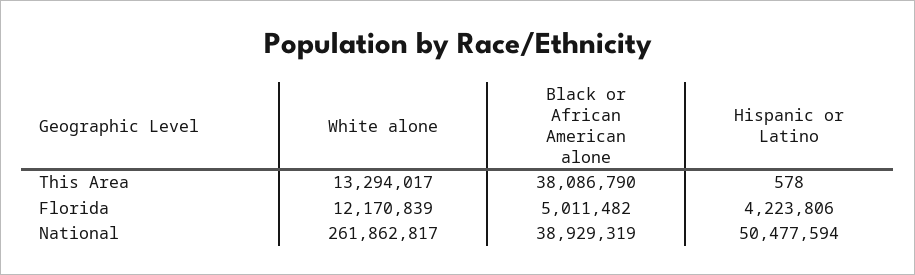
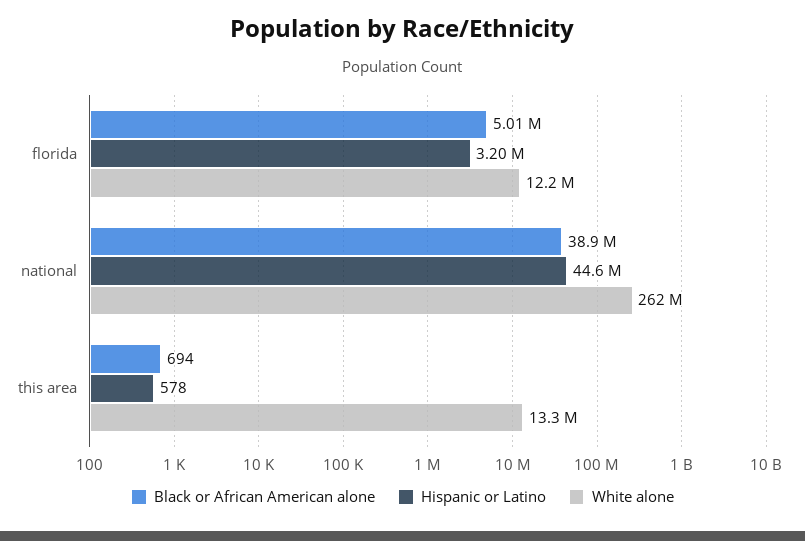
Black or African American alone, This Area: 38086790 -> 694
Hispanic or Latino, Florida: 4223806 -> 3200000
Hispanic or Latino, National: 50477594 -> 44600000

